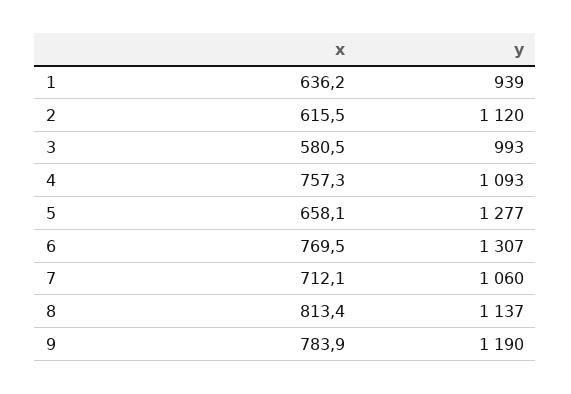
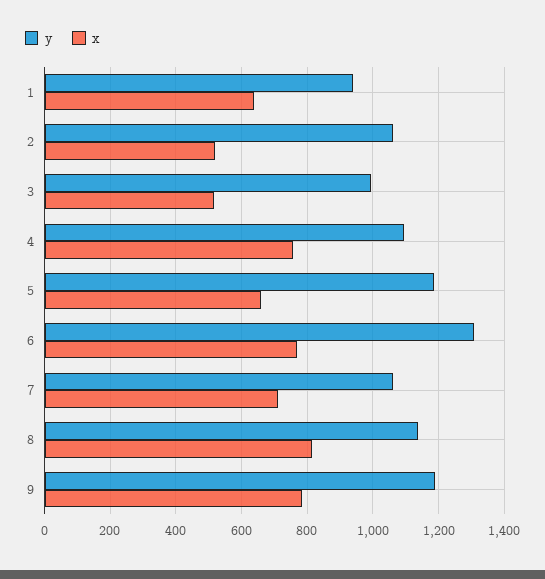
x, 2: 615.5 -> 520
y, 2: 1120 -> 1060
x, 3: 580.5 -> 520
y, 5: 1277 -> 1180

